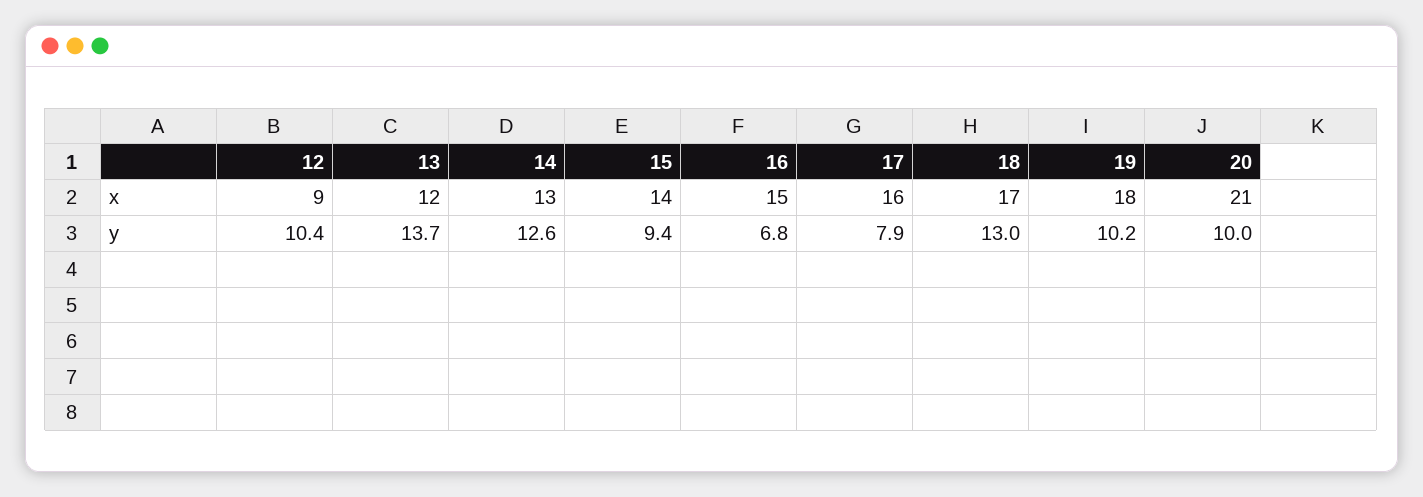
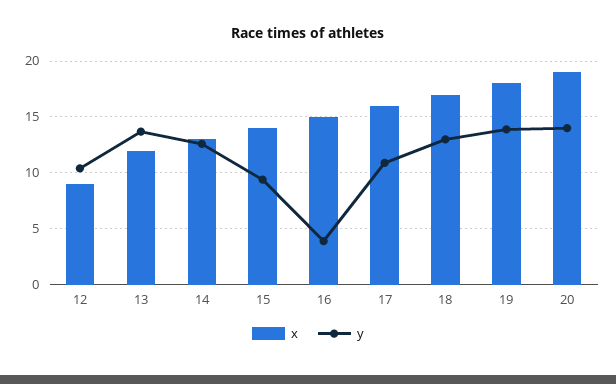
x, 20: 21 -> 19
y, 16: 6.8 -> 4
y, 17: 7.9 -> 11
y, 19: 10.2 -> 14
y, 20: 10 -> 14

